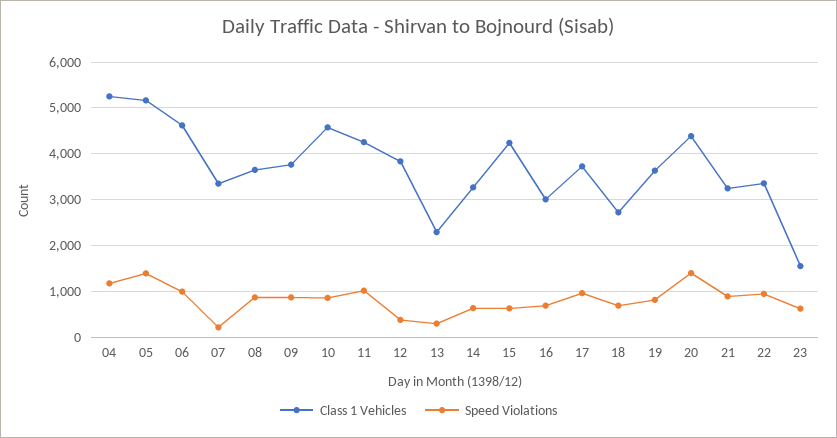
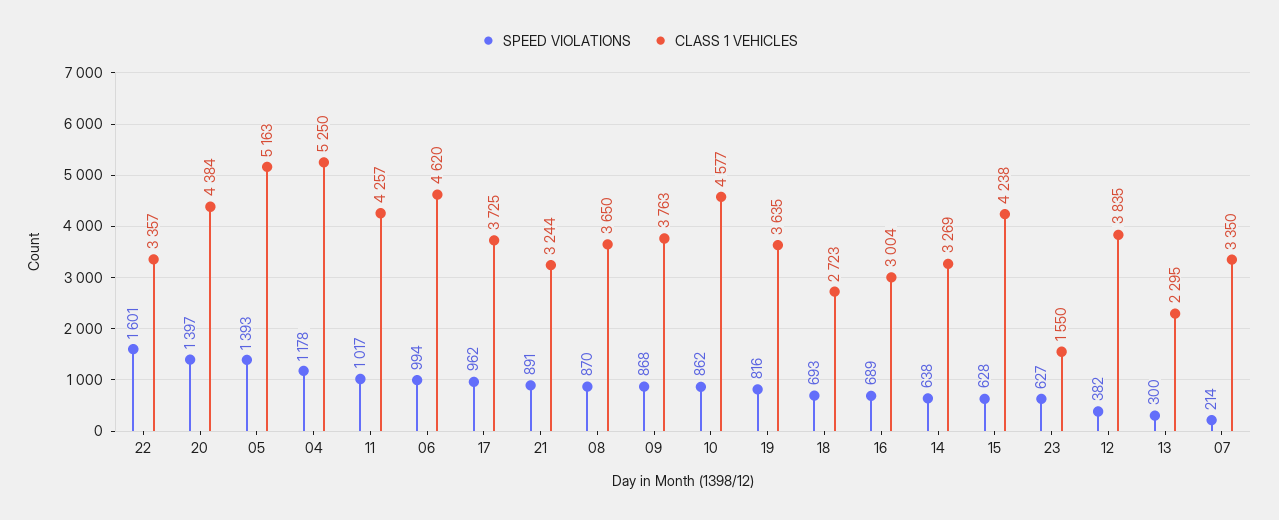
Speed Violations, 22: 1000 -> 1601

